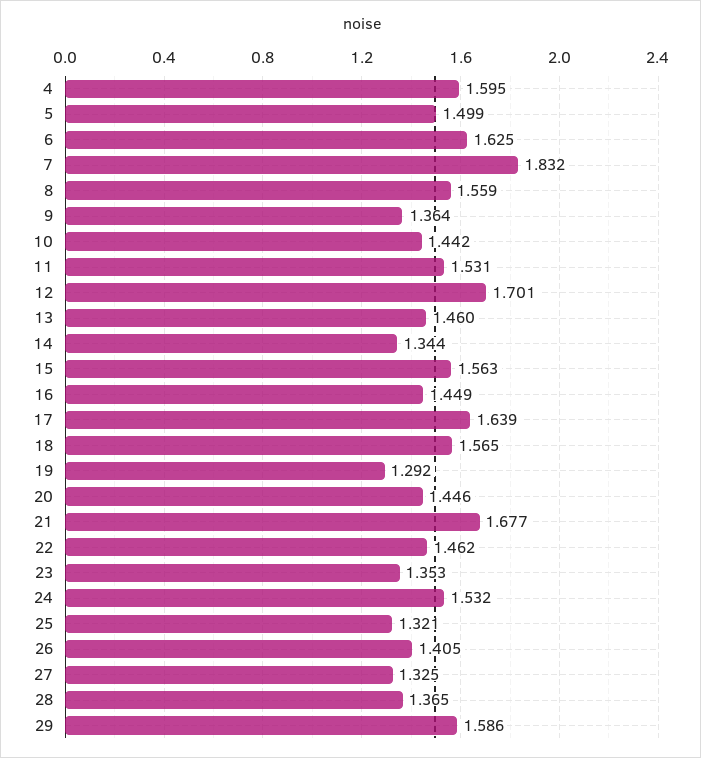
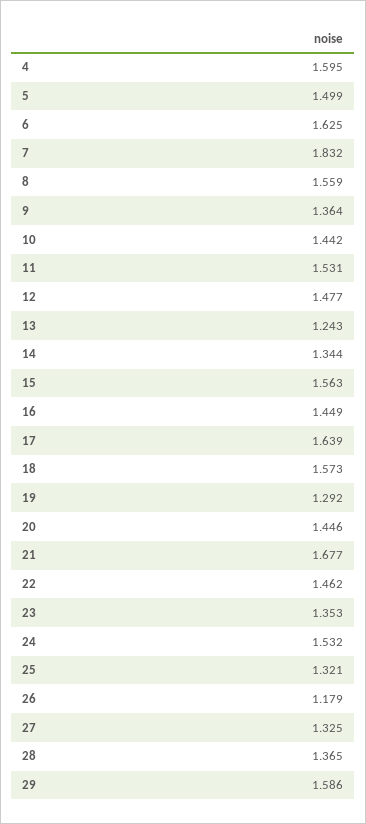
12: 1.701 -> 1.477
13: 1.46 -> 1.243
18: 1.565 -> 1.573
26: 1.405 -> 1.179

